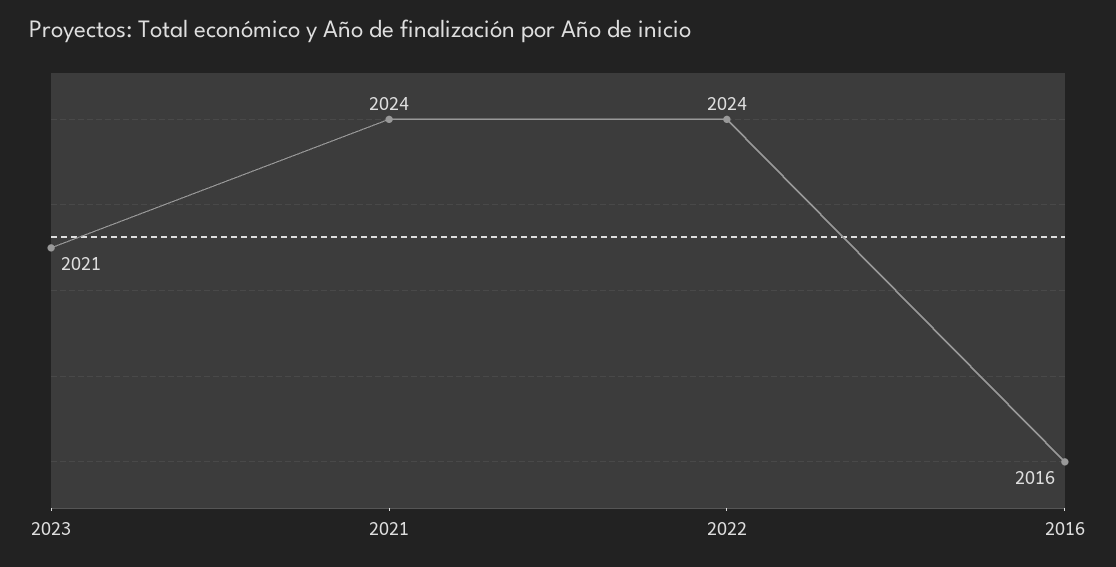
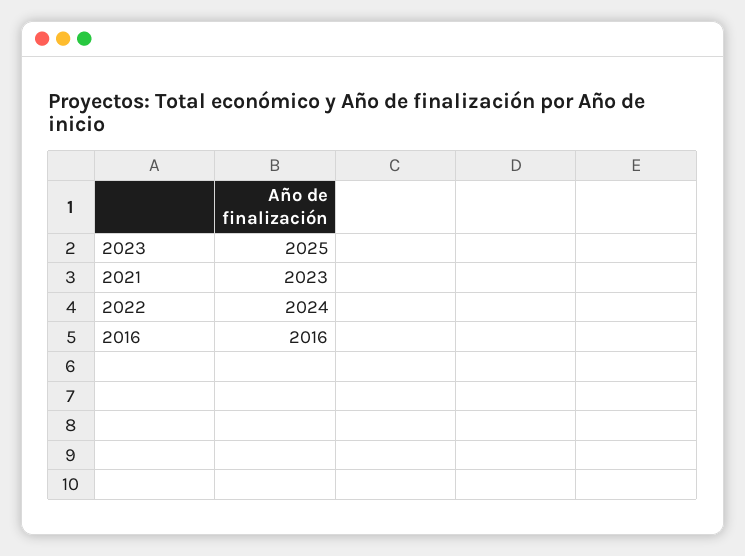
2023: 2021 -> 2025
2021: 2024 -> 2023

